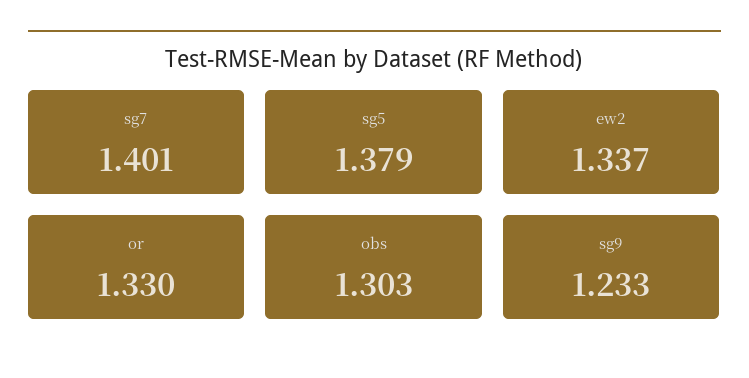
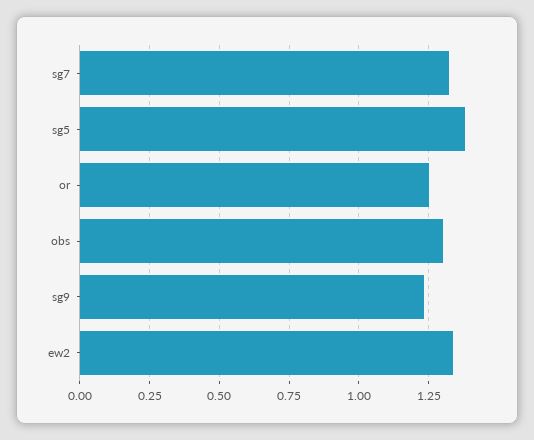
sg7: 1.401 -> 1.325
or: 1.33 -> 1.25

